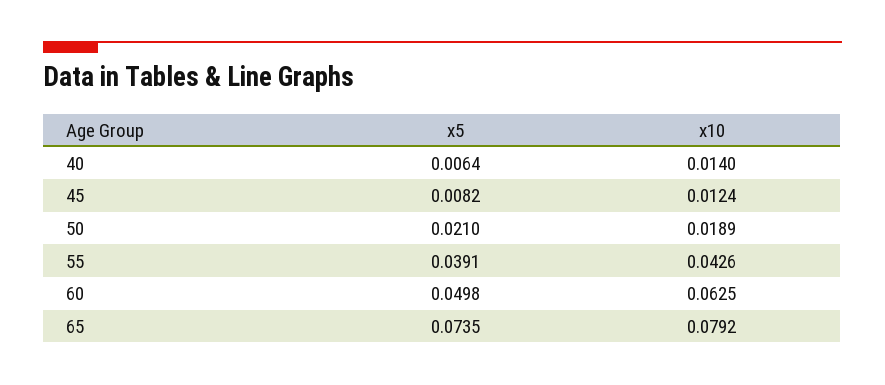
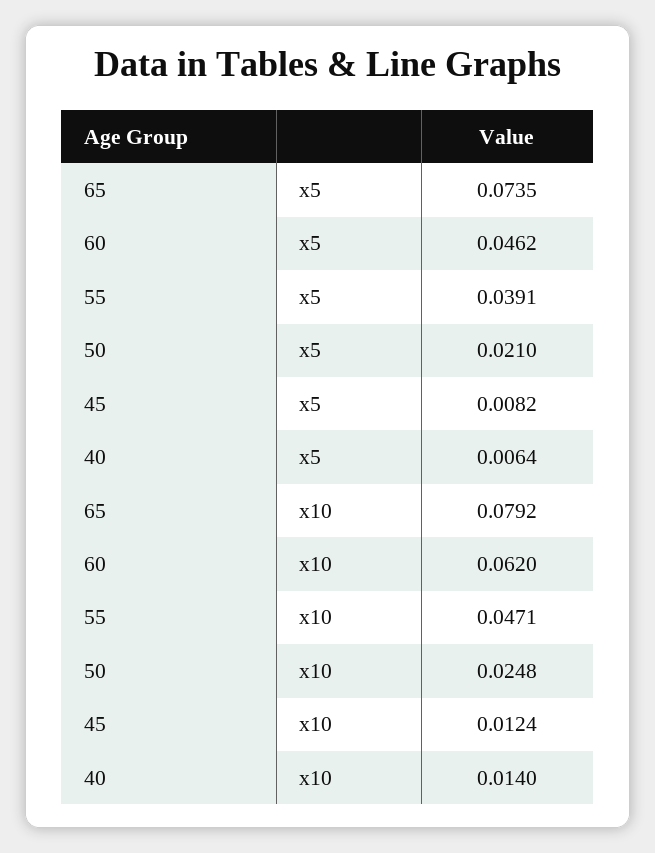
x10, 50: 0.0189 -> 0.0248
x10, 55: 0.0426 -> 0.0471
x5, 60: 0.0498 -> 0.0462
x10, 60: 0.0625 -> 0.062

